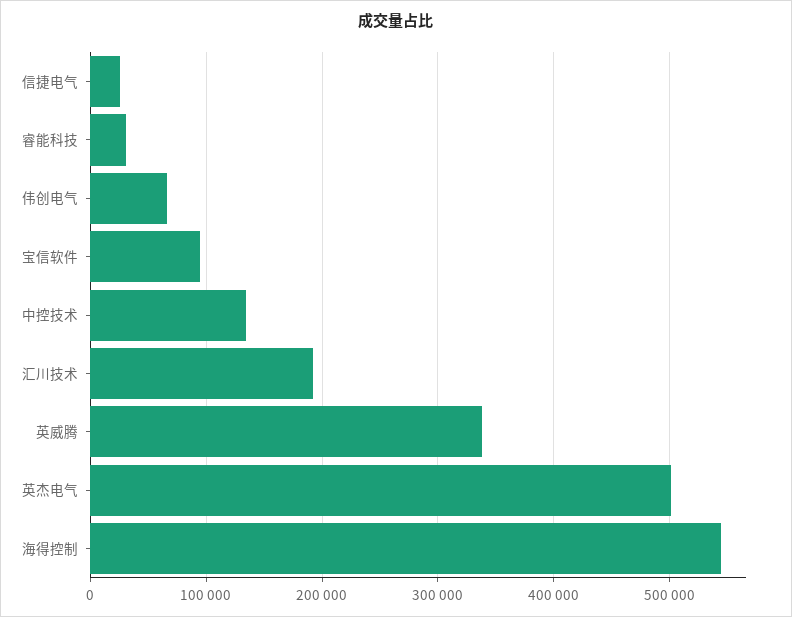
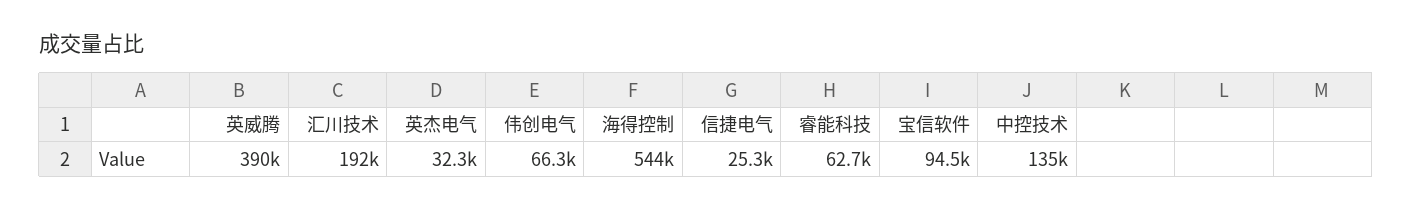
睿能科技: 30000 -> 62700
英威腾: 340000 -> 390000
英杰电气: 500000 -> 32300

